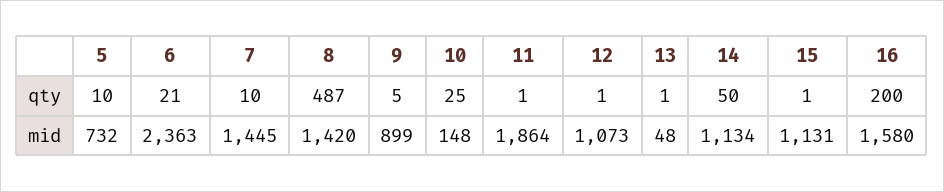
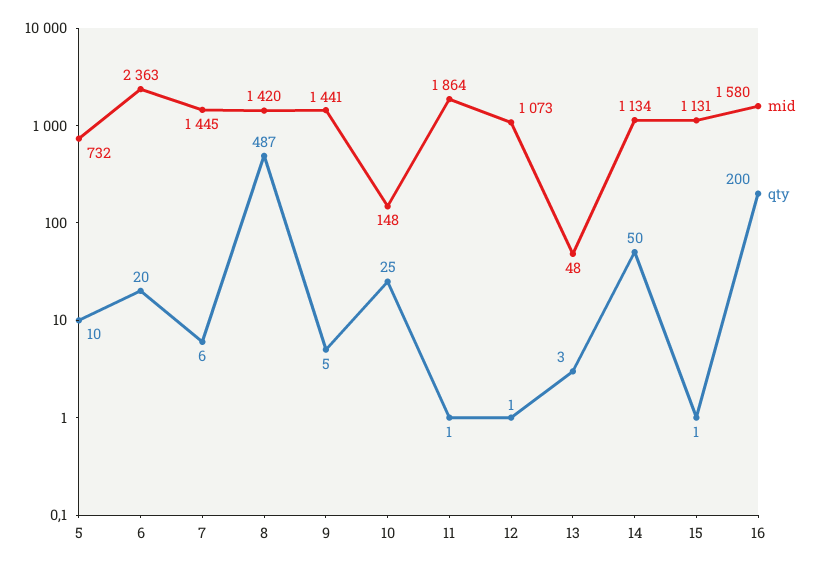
qty, 6: 21 -> 20
qty, 7: 10 -> 6
qty, 13: 1 -> 3
mid, 9: 899 -> 1441

